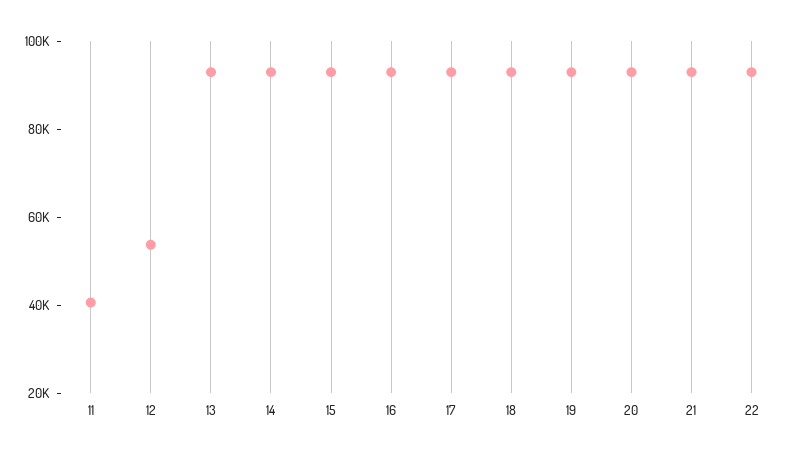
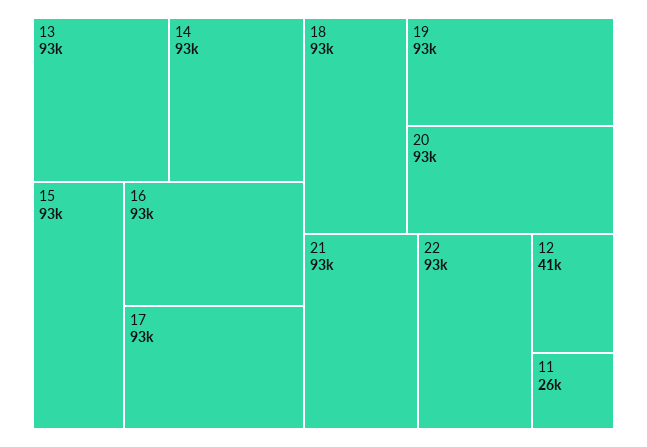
11: 40000 -> 26000
12: 55000 -> 41000

